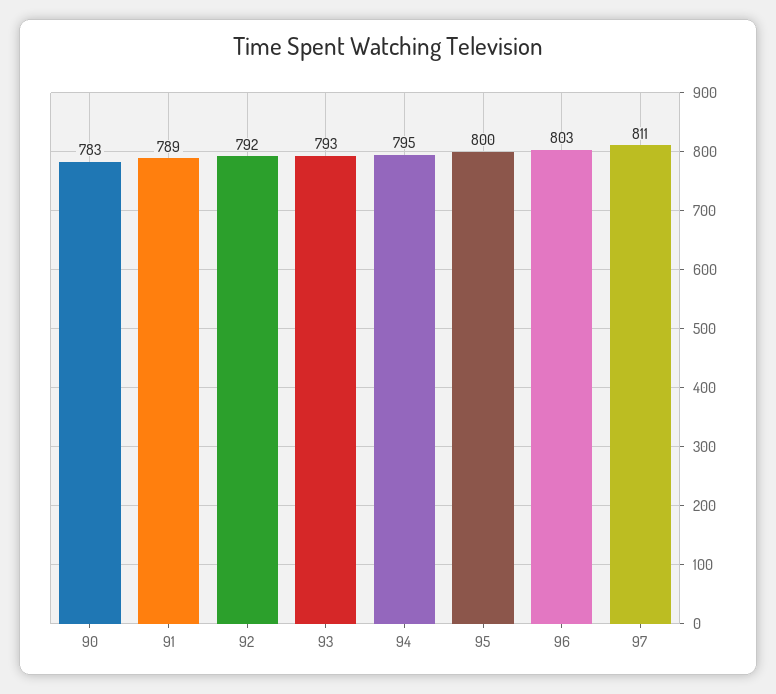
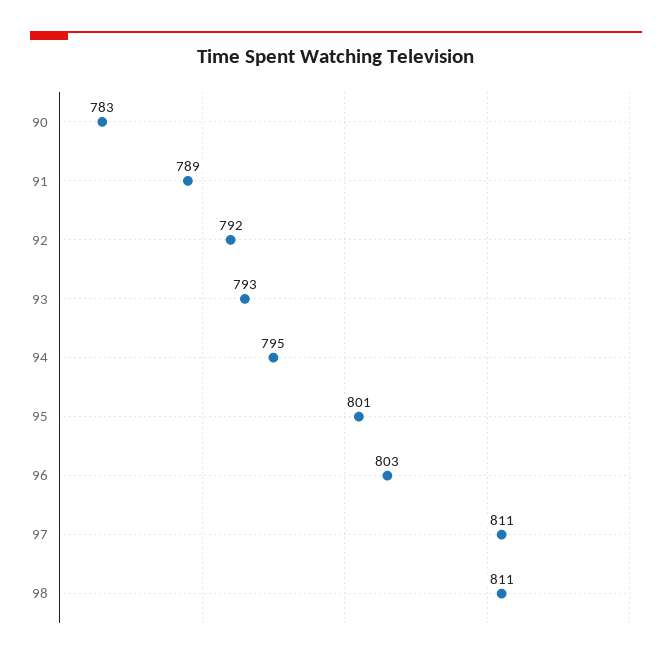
95: 800 -> 801
98: none -> 811

